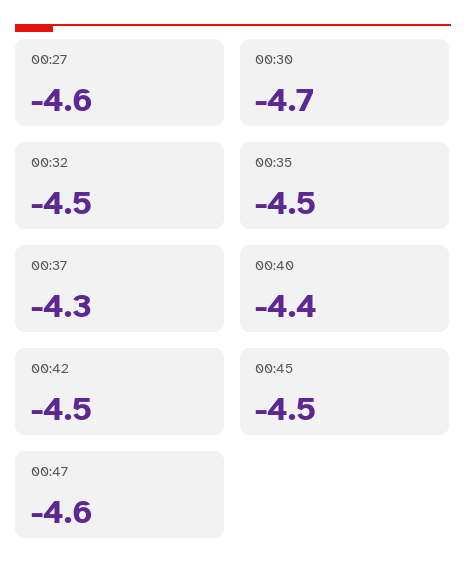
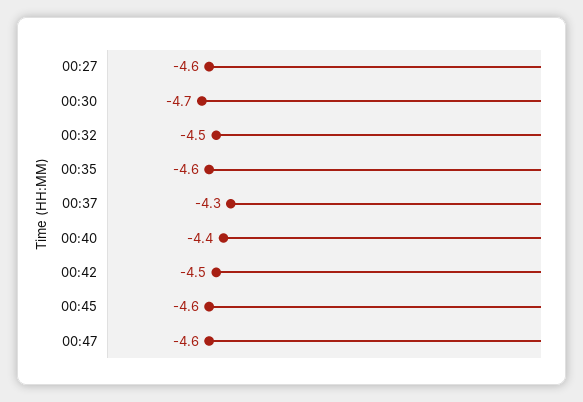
00:35: -4.5 -> -4.6
00:45: -4.5 -> -4.6

